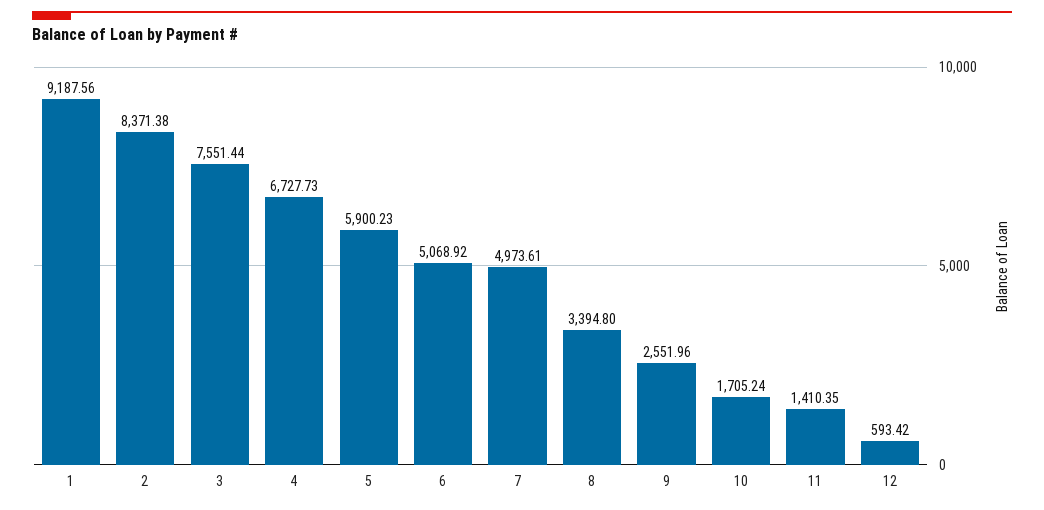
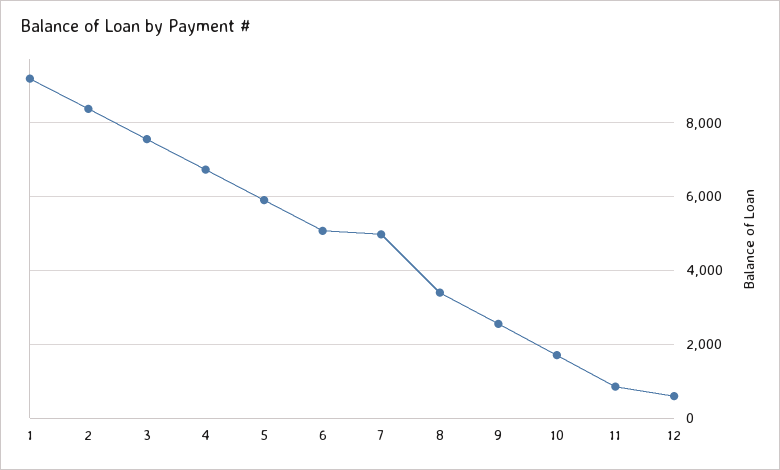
11: 1410.35 -> 800

